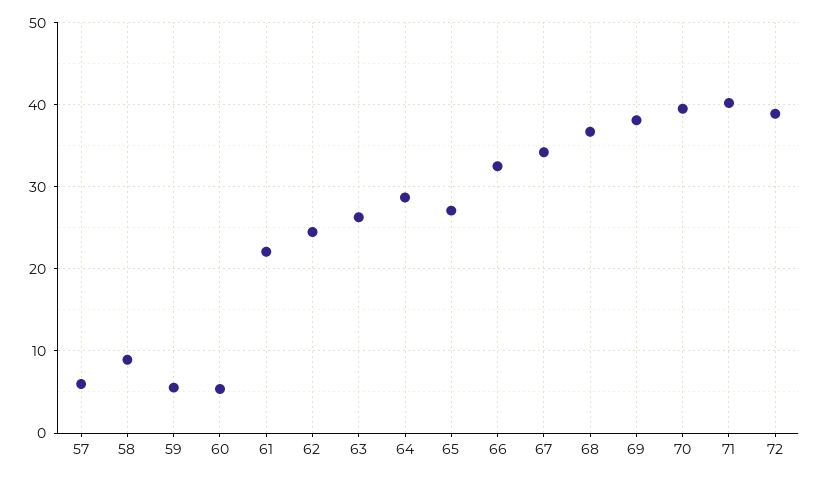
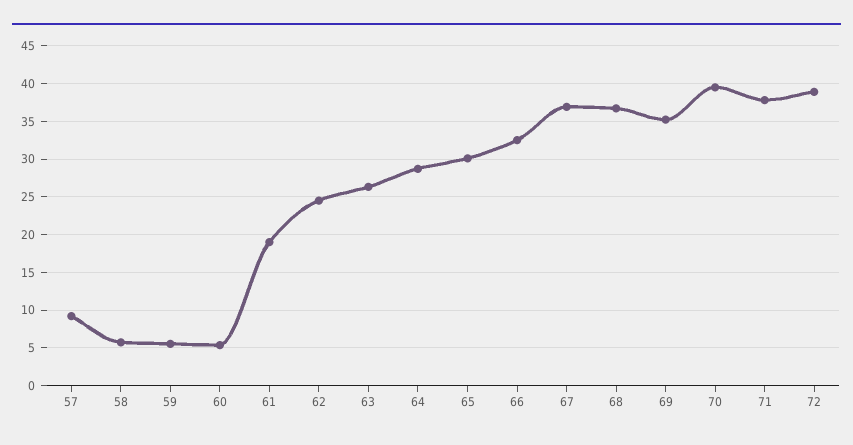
57: 6 -> 9
58: 9 -> 6
61: 22 -> 19
65: 27 -> 30
67: 34 -> 37
69: 38 -> 35
71: 40 -> 38

